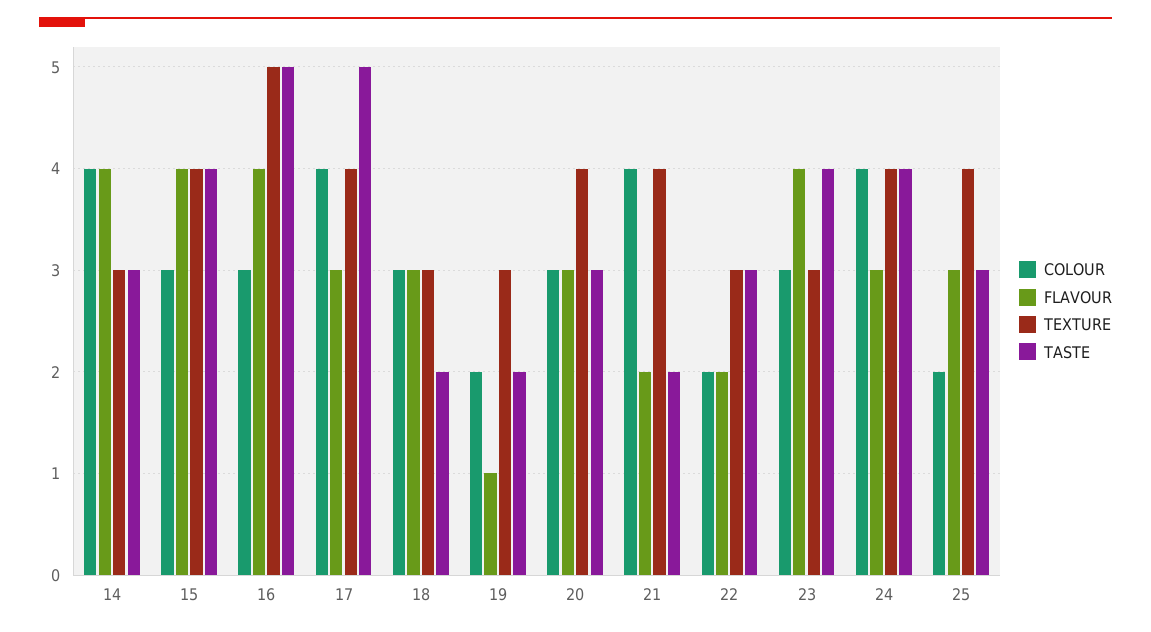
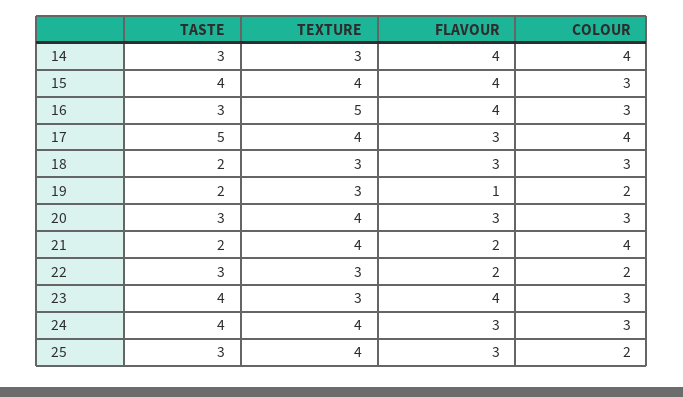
TASTE, 16: 5 -> 3
COLOUR, 24: 4 -> 3

